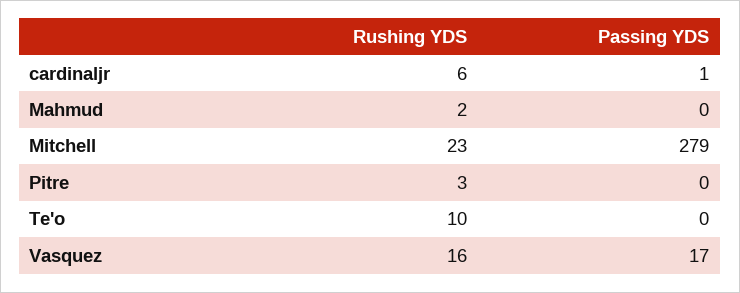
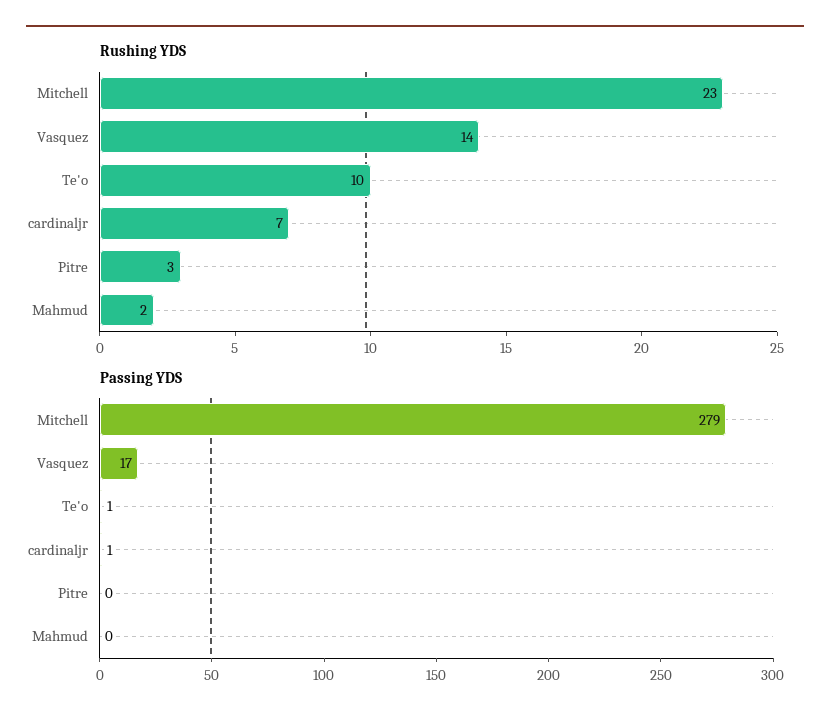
Rushing YDS, cardinaljr: 6 -> 7
Passing YDS, Te'o: 0 -> 1
Rushing YDS, Vasquez: 16 -> 14

